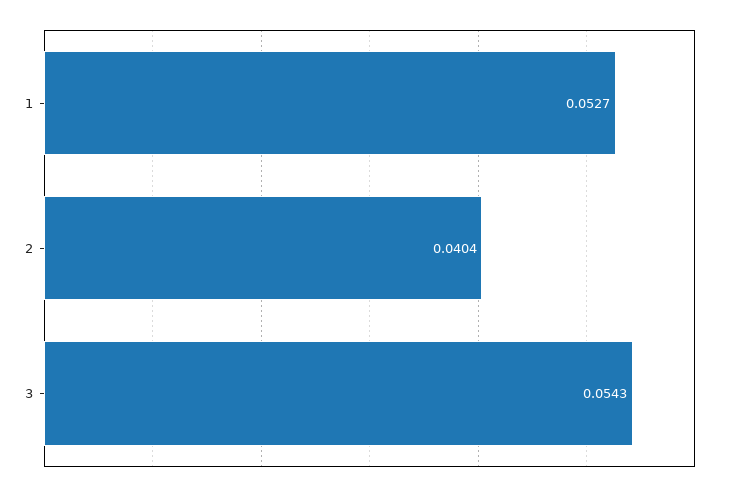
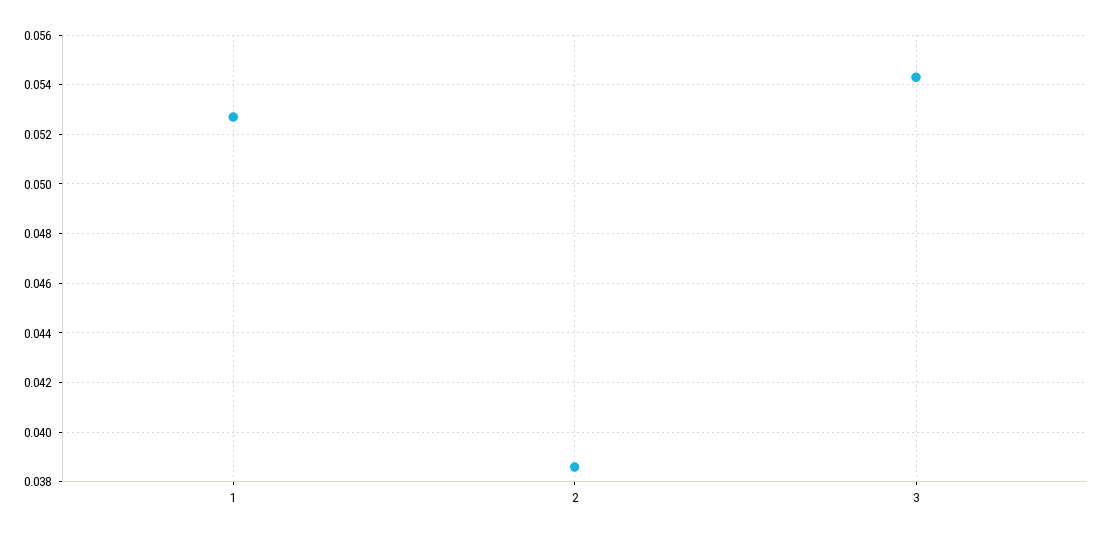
2: 0.0404 -> 0.0385

